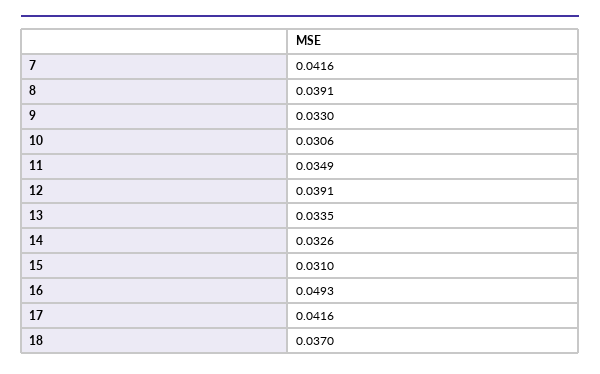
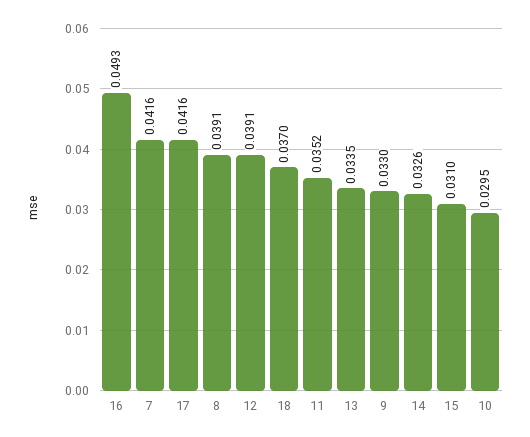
10: 0.0306 -> 0.0295
11: 0.0349 -> 0.0352

